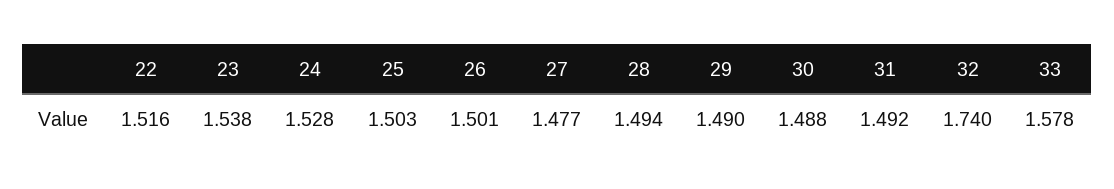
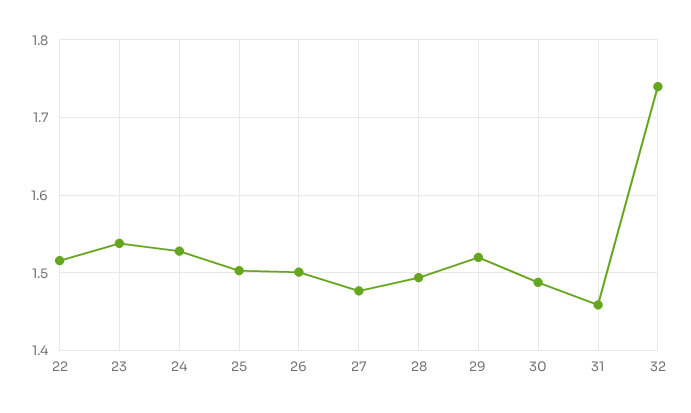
29: 1.49 -> 1.52
31: 1.492 -> 1.46
33: 1.578 -> none

